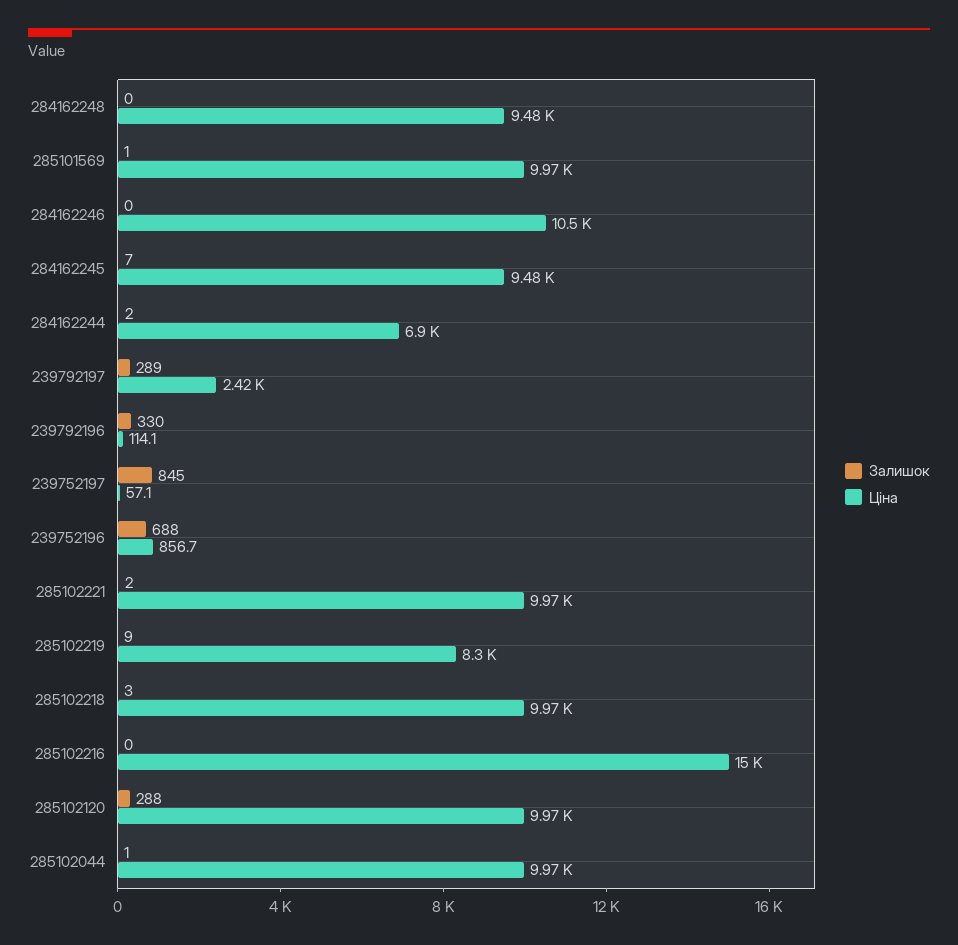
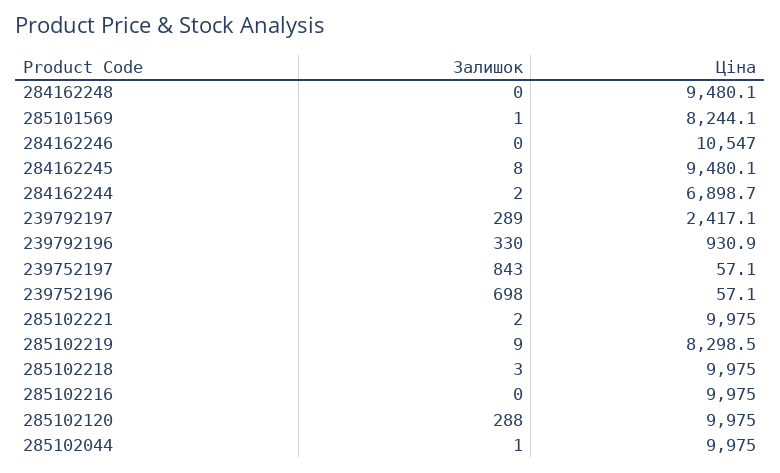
Ціна, 285101569: 9970 -> 8244.1
Залишок, 284162245: 7 -> 8
Ціна, 239792196: 114.1 -> 930.9
Залишок, 239752197: 845 -> 843
Залишок, 239752196: 688 -> 698
Ціна, 239752196: 856.7 -> 57.1
Ціна, 285102216: 15000 -> 9975

